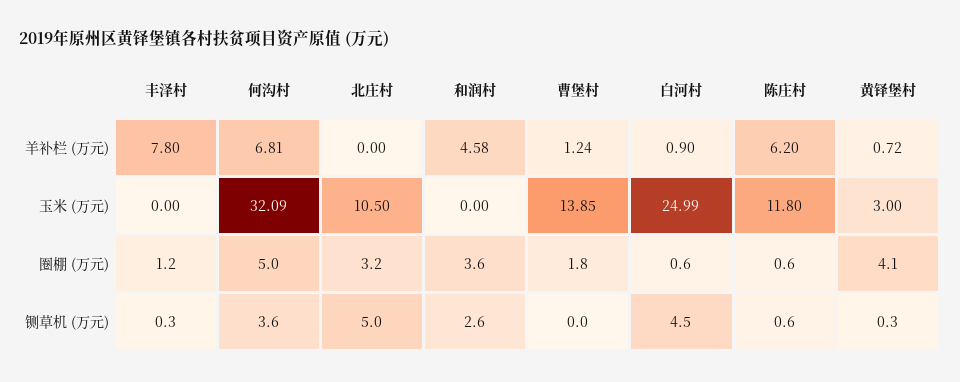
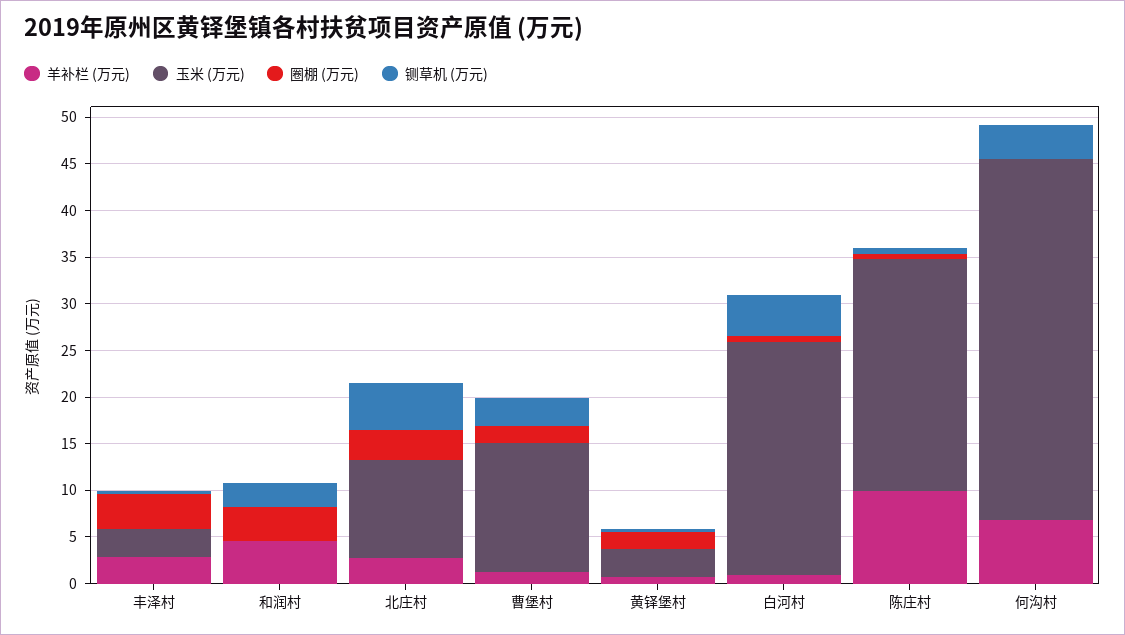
羊补栏 (万元), 丰泽村: 7.8 -> 3
羊补栏 (万元), 北庄村: 0 -> 3
羊补栏 (万元), 陈庄村: 6.2 -> 10
玉米 (万元), 丰泽村: 0 -> 3
玉米 (万元), 何沟村: 32.09 -> 39
玉米 (万元), 陈庄村: 11.8 -> 25
圈棚 (万元), 丰泽村: 1.2 -> 4
圈棚 (万元), 何沟村: 5 -> 0
圈棚 (万元), 黄铎堡村: 4.1 -> 2
铡草机 (万元), 曹堡村: 0 -> 3

